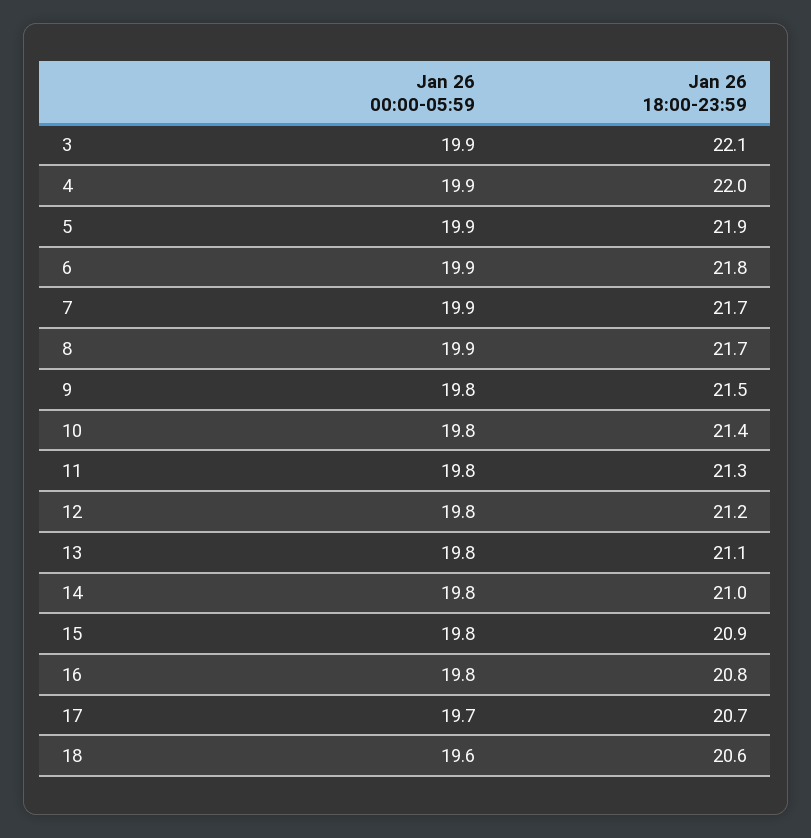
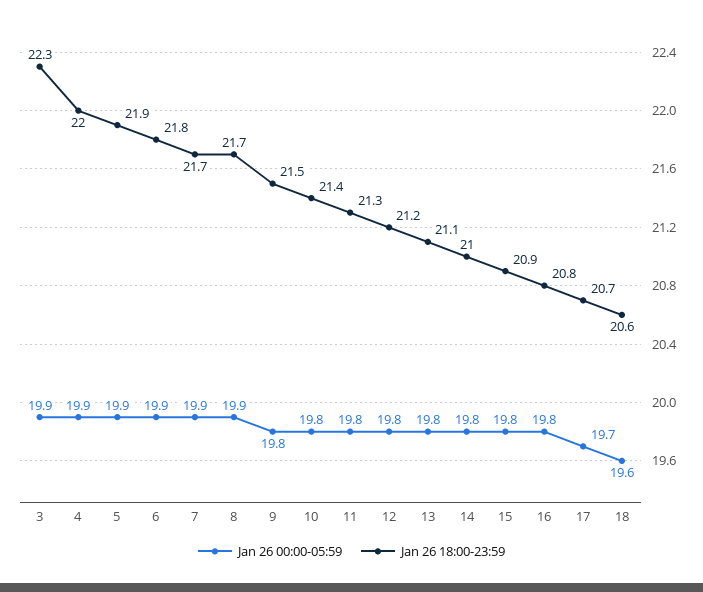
Jan 26 18:00-23:59, 3: 22.1 -> 22.3

